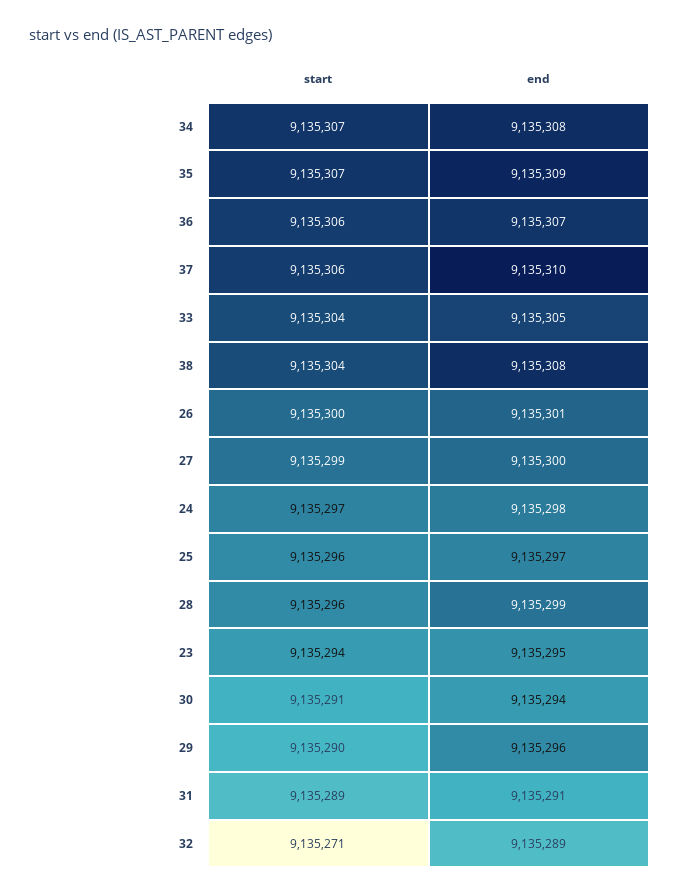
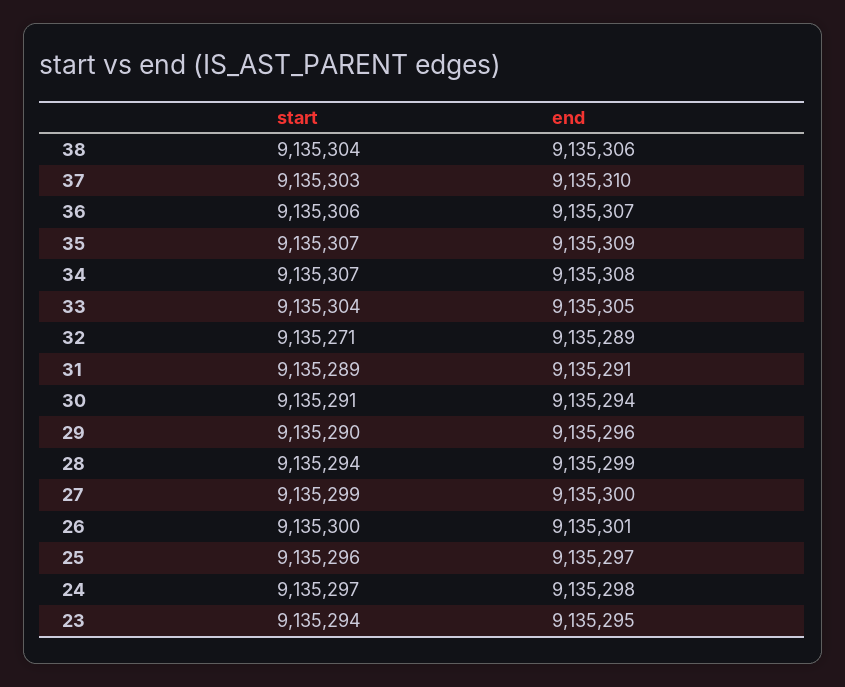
start, 37: 9135306 -> 9135303
end, 38: 9135308 -> 9135306
start, 28: 9135296 -> 9135294

